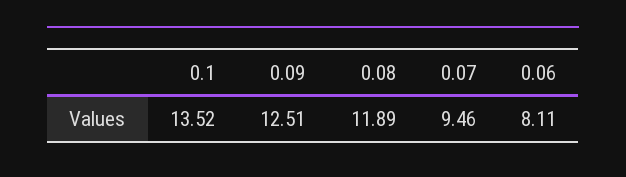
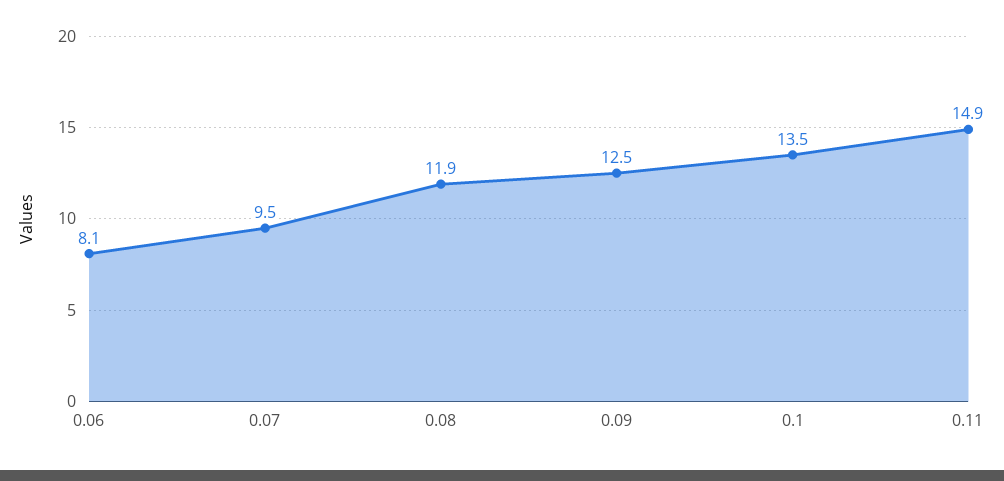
0.11: none -> 14.9

